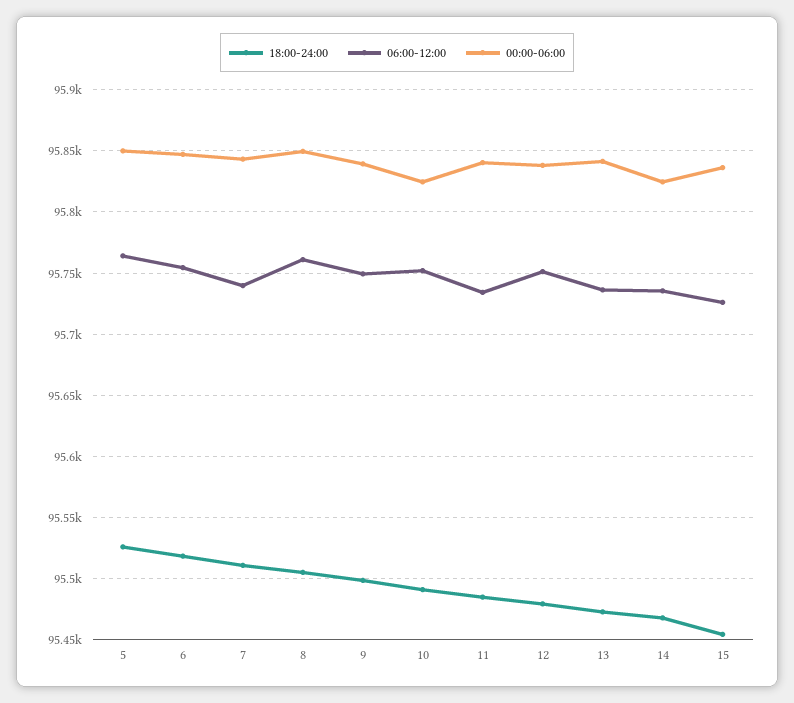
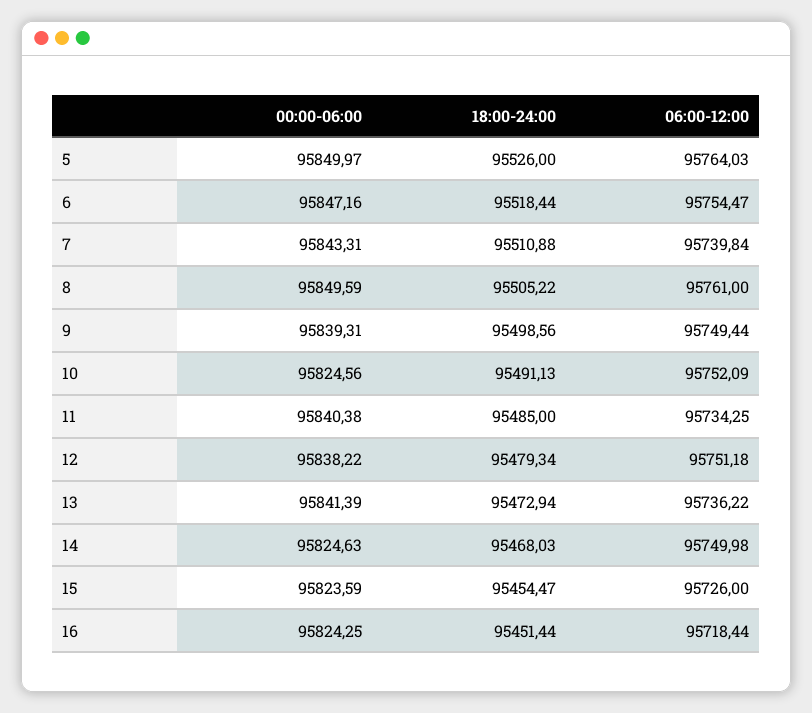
06:00-12:00, 14: 95735 -> 95749.98
00:00-06:00, 15: 95835 -> 95823.59
00:00-06:00, 16: none -> 95824.25
18:00-24:00, 16: none -> 95451.44
06:00-12:00, 16: none -> 95718.44

